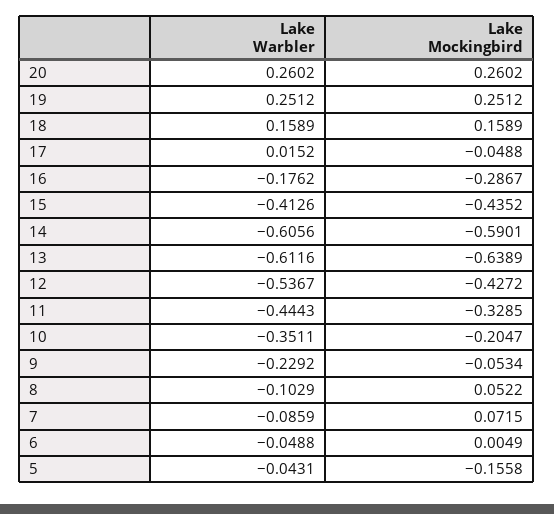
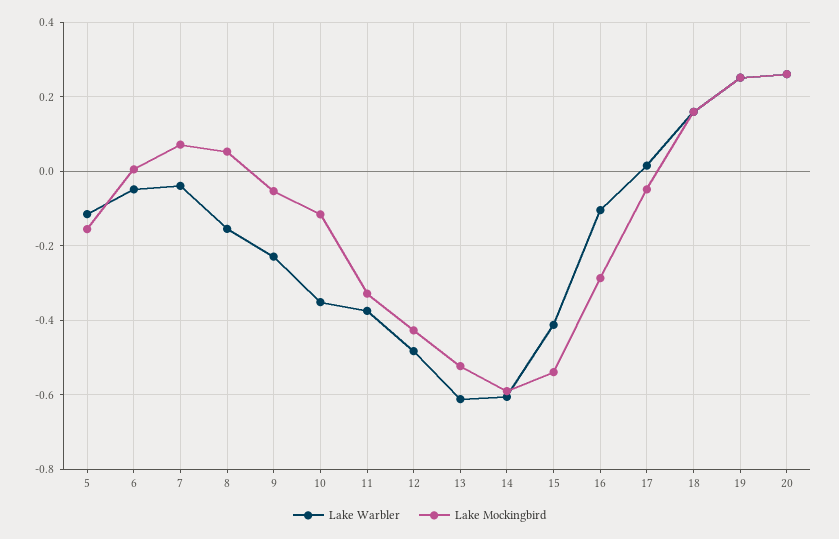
Lake Warbler, 16: -0.1762 -> -0.1
Lake Mockingbird, 15: -0.4352 -> -0.54
Lake Mockingbird, 13: -0.6389 -> -0.52
Lake Warbler, 12: -0.5367 -> -0.48
Lake Warbler, 11: -0.4443 -> -0.38
Lake Mockingbird, 10: -0.2047 -> -0.12
Lake Warbler, 8: -0.1029 -> -0.16
Lake Warbler, 7: -0.0859 -> -0.04
Lake Warbler, 5: -0.0431 -> -0.12

